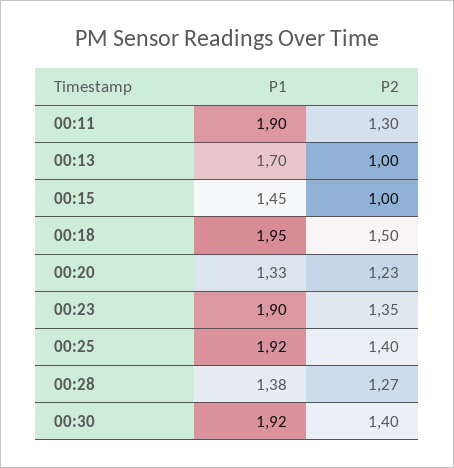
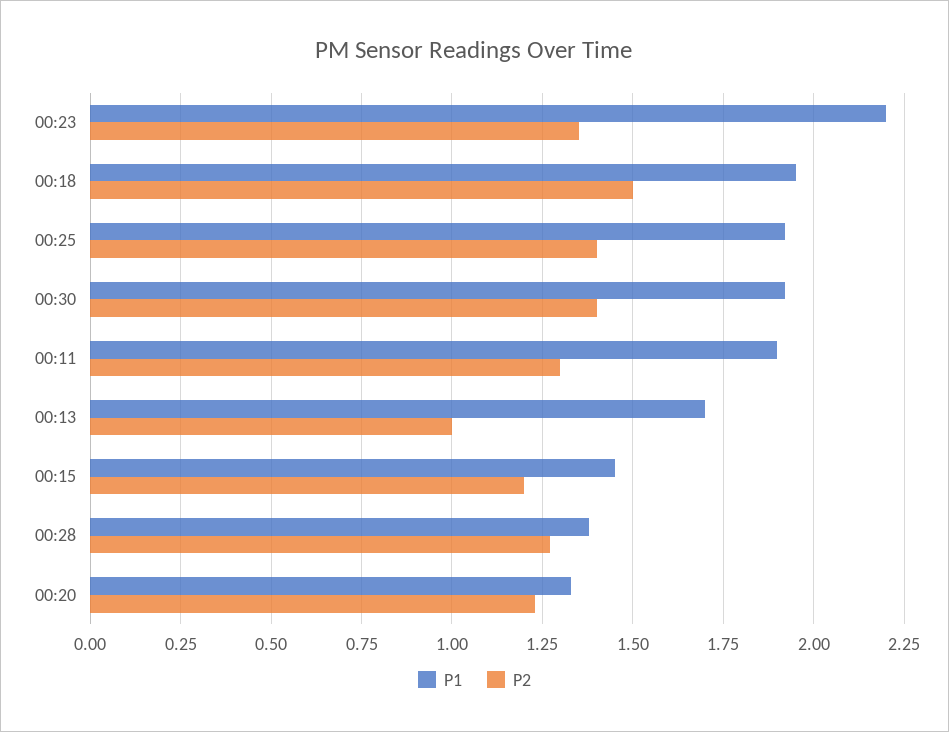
P2, 00:15: 1 -> 1.2
P1, 00:23: 1.9 -> 2.2

